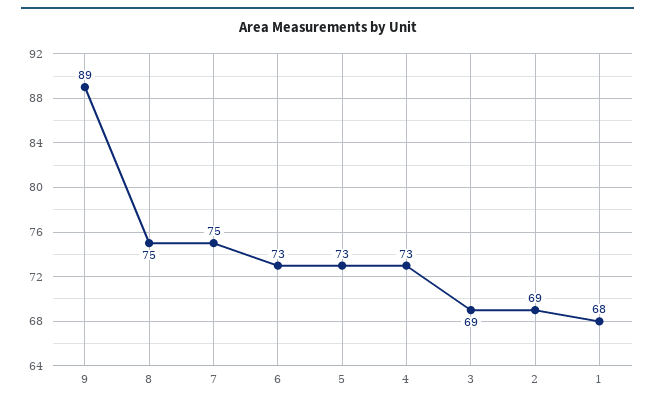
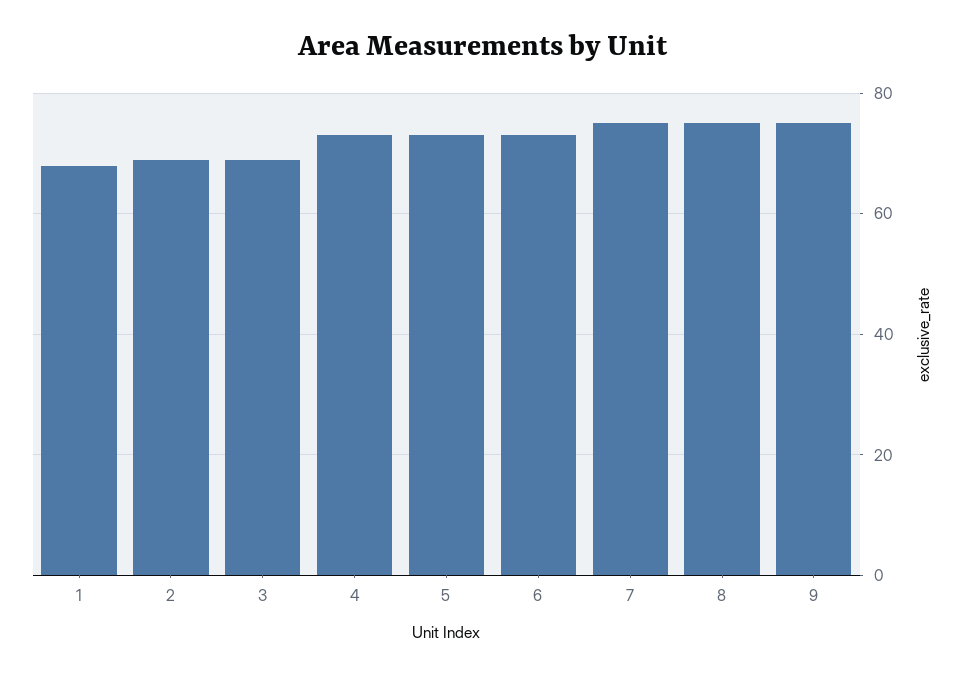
9: 89 -> 75

